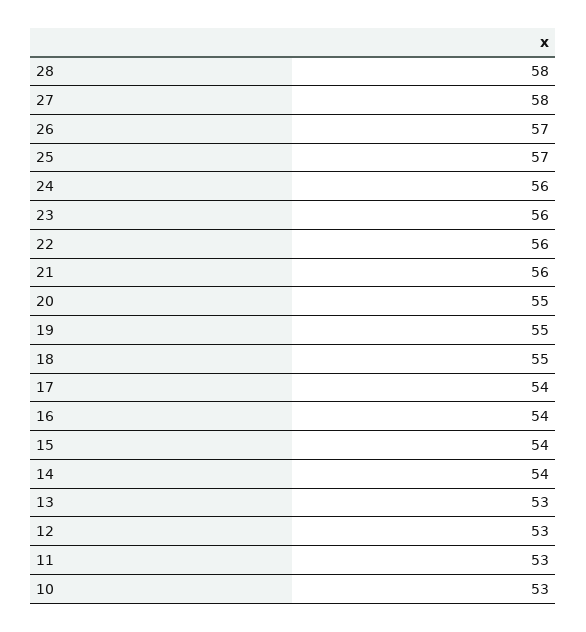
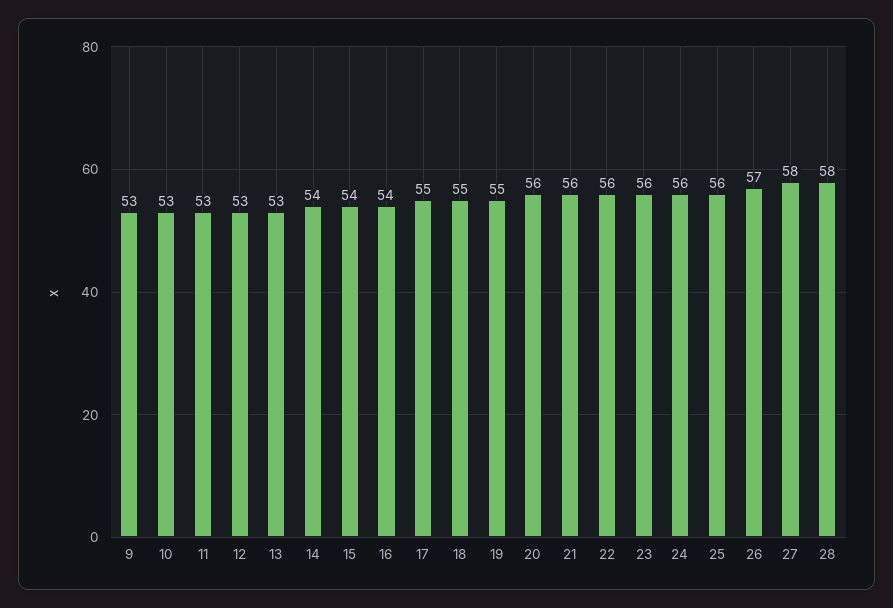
25: 57 -> 56
20: 55 -> 56
17: 54 -> 55
9: none -> 53

